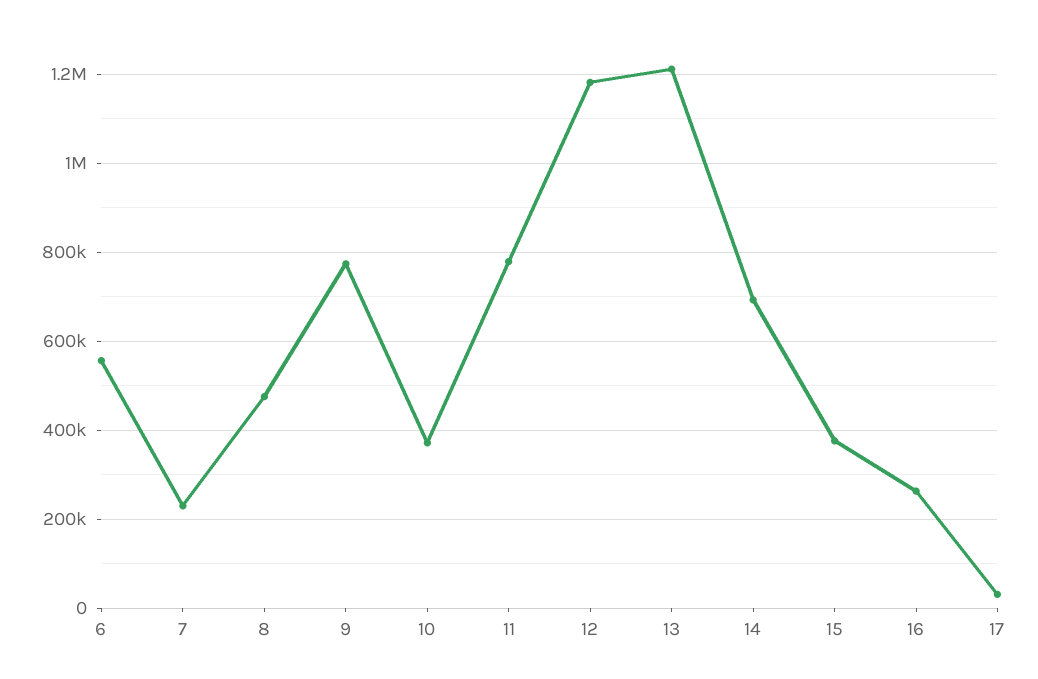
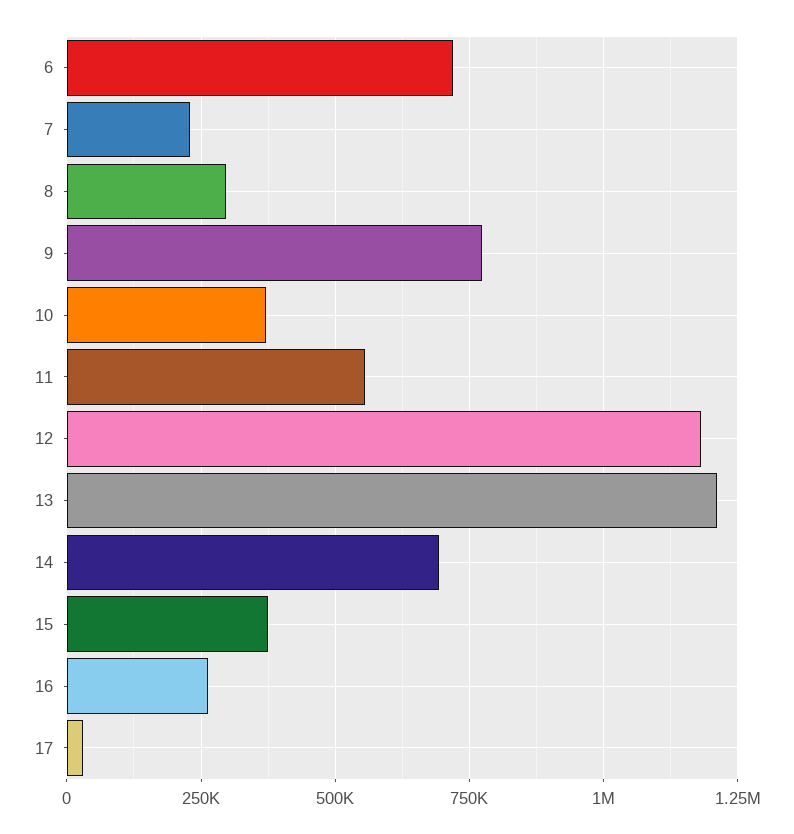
6: 560000 -> 725000
8: 480000 -> 300000
11: 780000 -> 550000

